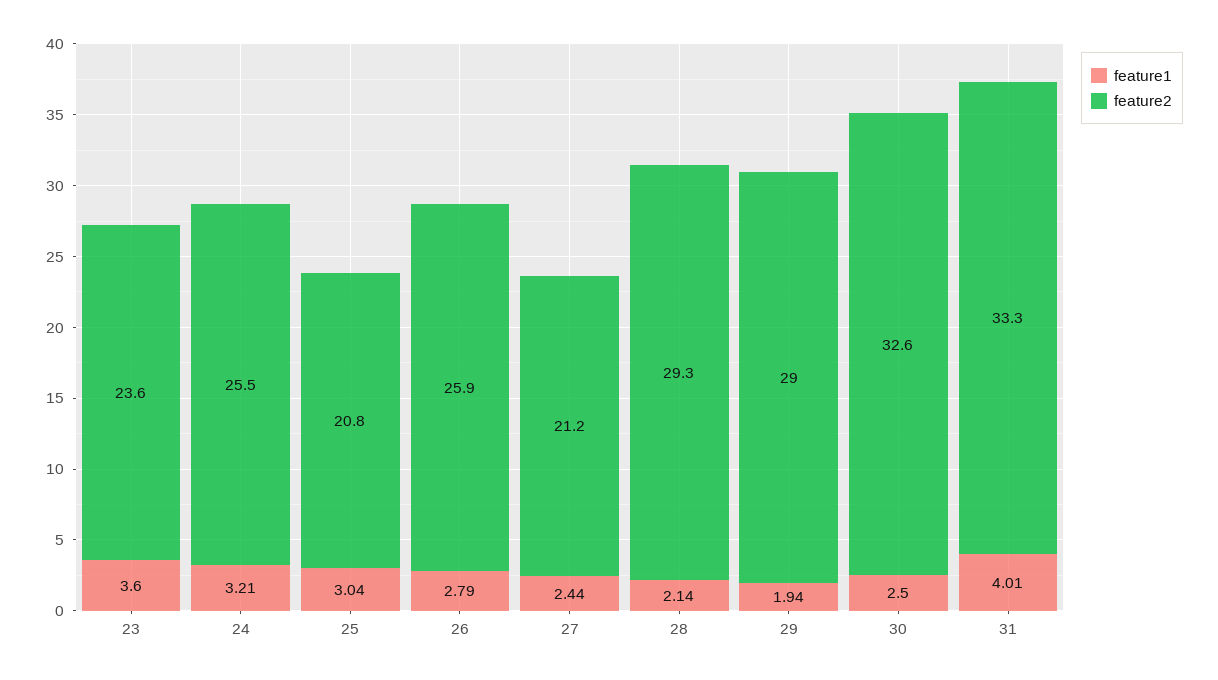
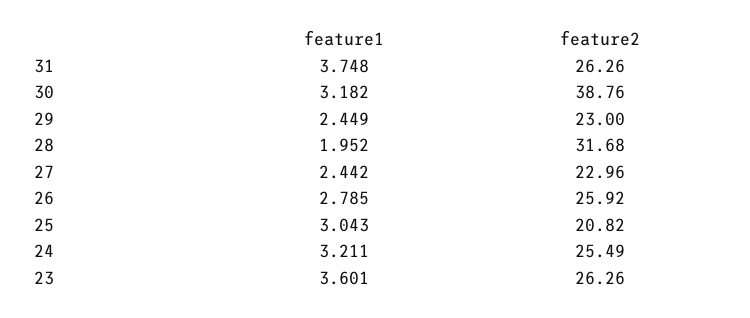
feature2, 23: 23.6 -> 26.26
feature2, 27: 21.2 -> 22.96
feature1, 28: 2.14 -> 1.952
feature2, 28: 29.3 -> 31.68
feature1, 29: 1.94 -> 2.449
feature2, 29: 29 -> 23
feature1, 30: 2.5 -> 3.182
feature2, 30: 32.6 -> 38.76
feature1, 31: 4.01 -> 3.748
feature2, 31: 33.3 -> 26.26

